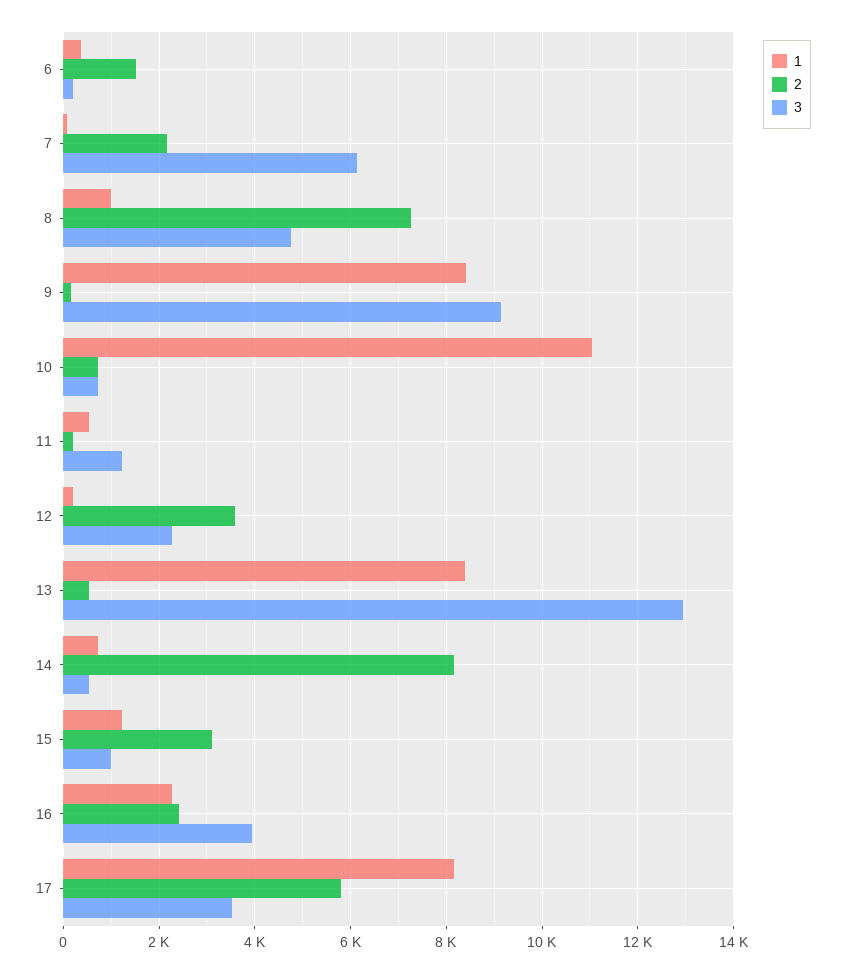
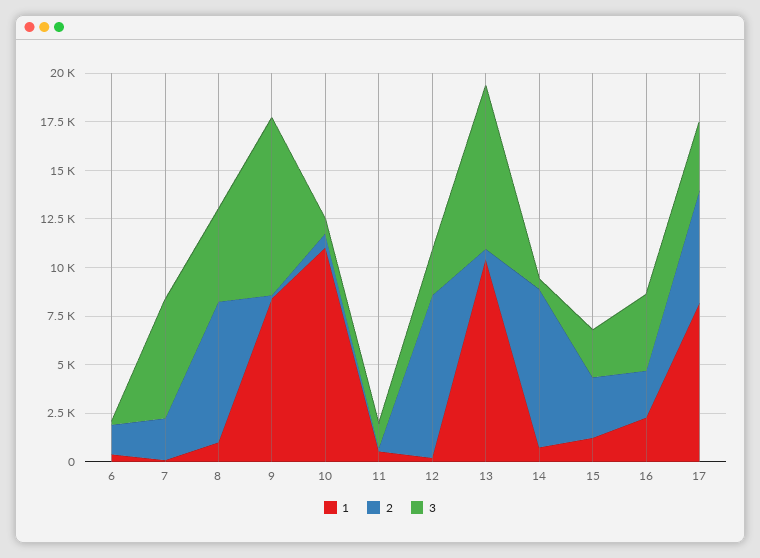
2, 12: 3600 -> 8500
1, 13: 8400 -> 10500
3, 13: 13000 -> 8500
3, 15: 1000 -> 2500

